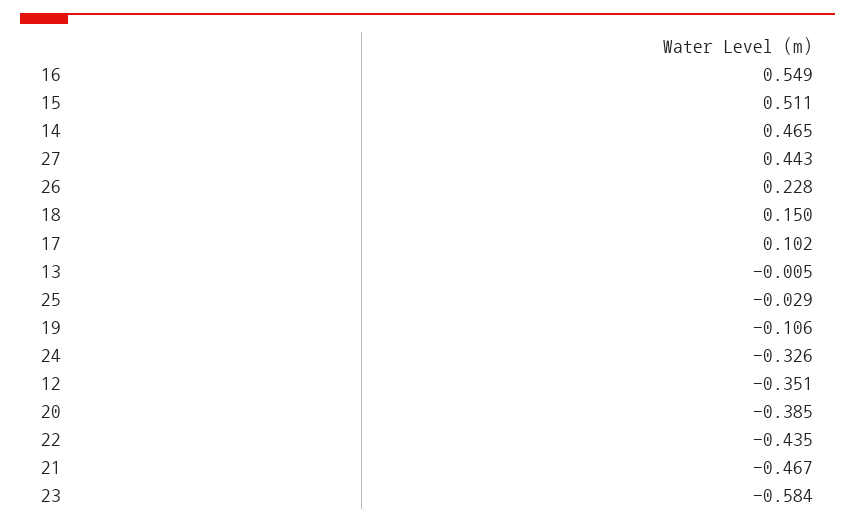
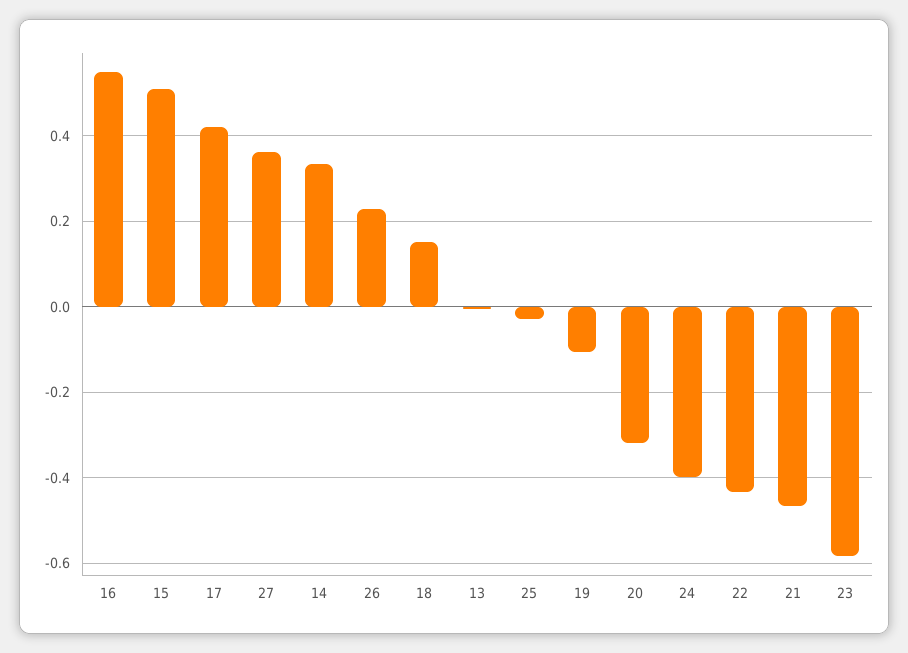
14: 0.465 -> 0.34
27: 0.443 -> 0.36
17: 0.102 -> 0.42
24: -0.326 -> -0.4
12: -0.351 -> none
20: -0.385 -> -0.32

